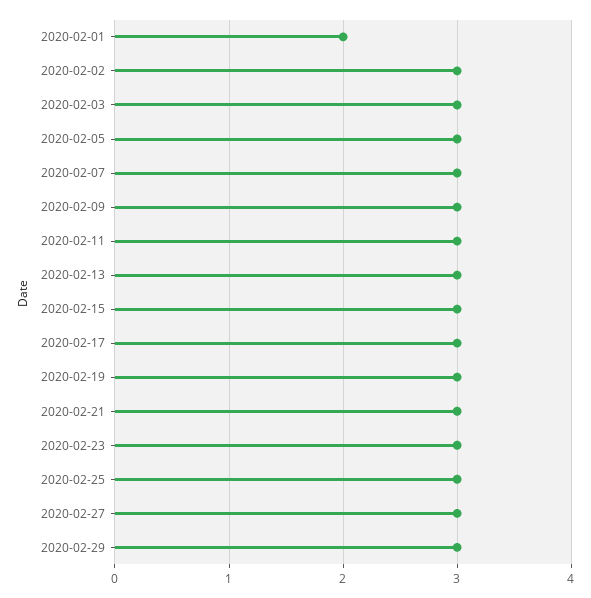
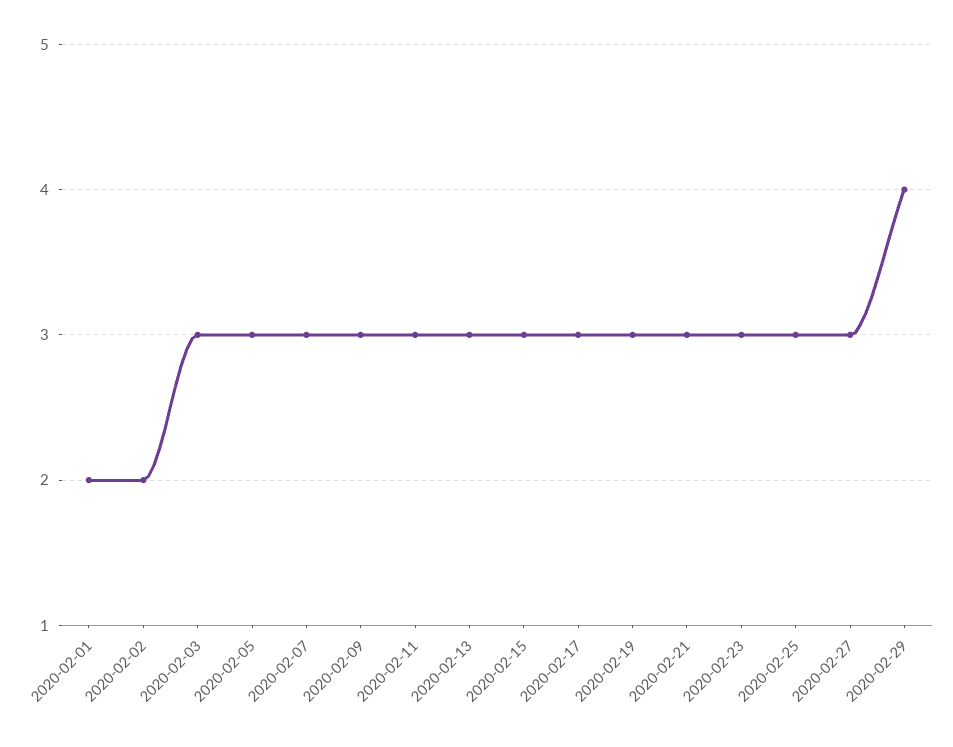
2020-02-02: 3 -> 2
2020-02-29: 3 -> 4

